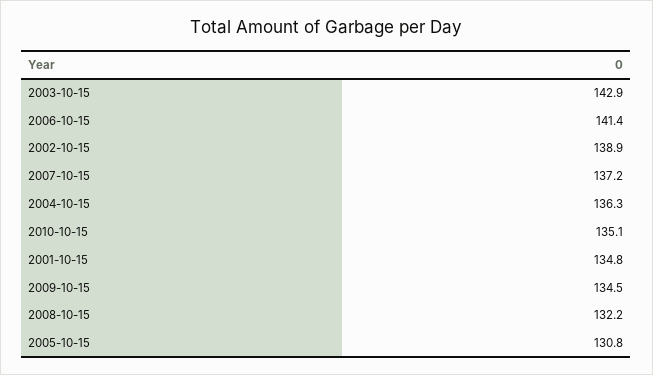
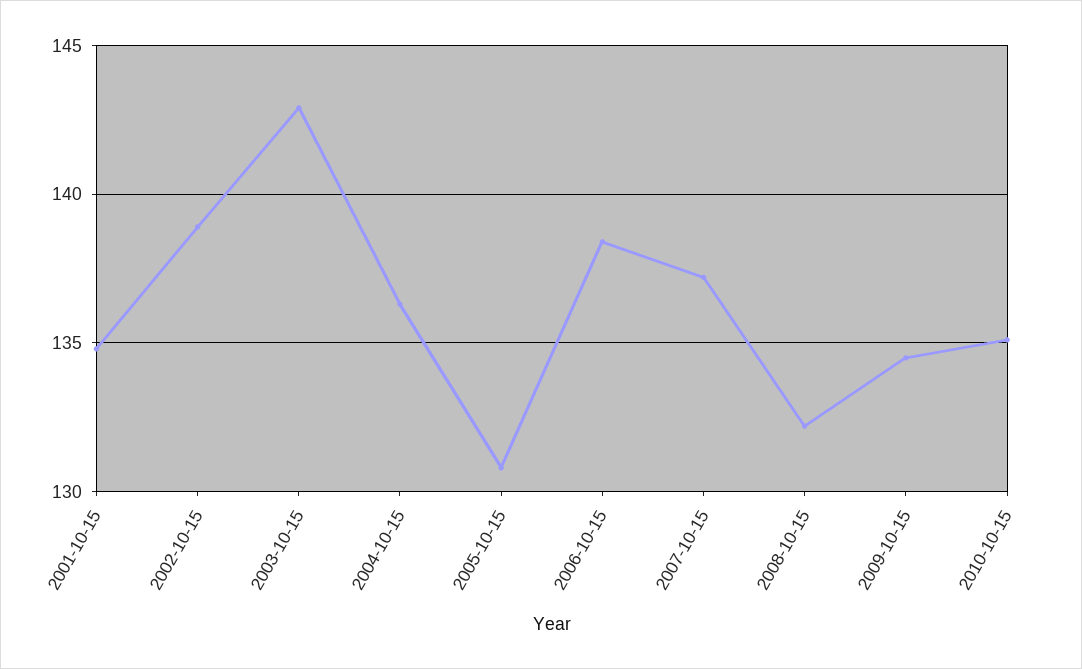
2006-10-15: 141.4 -> 138.5

